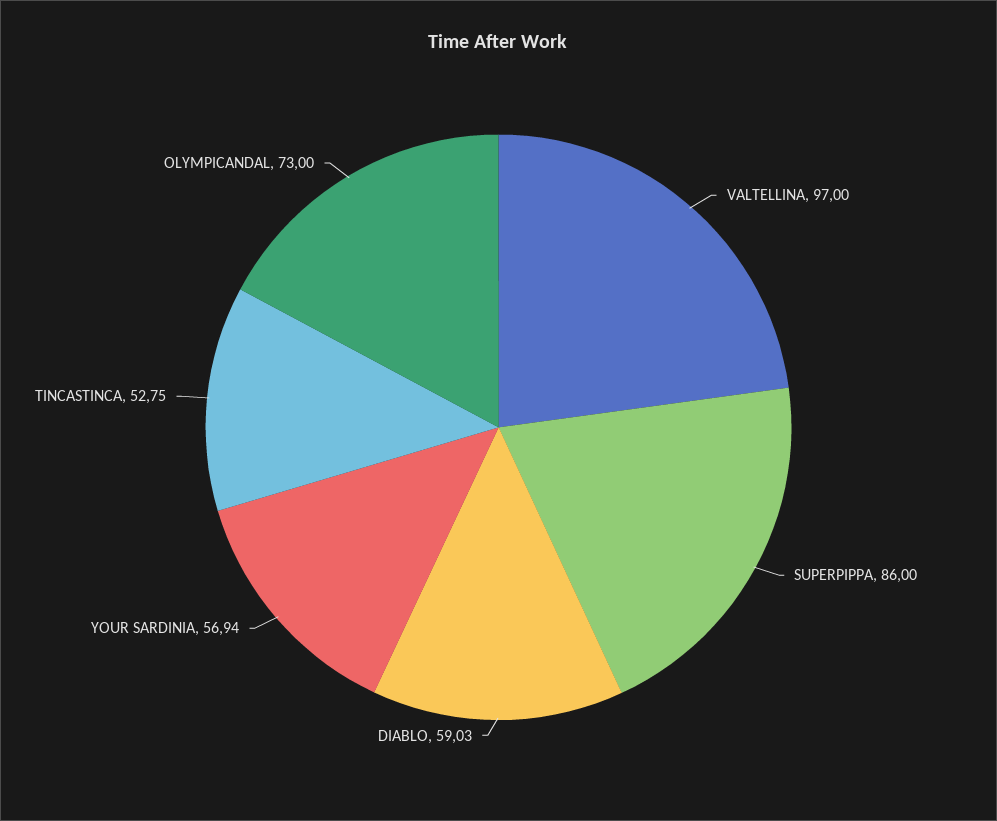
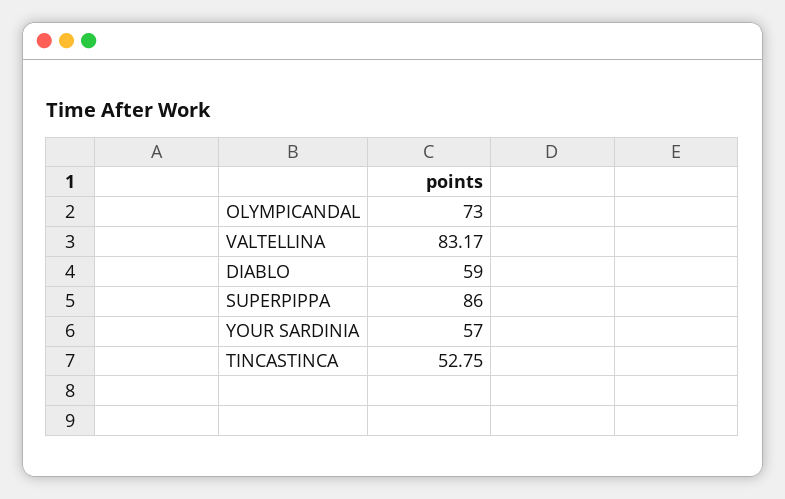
VALTELLINA: 97 -> 83.17
DIABLO: 59.03 -> 59
YOUR SARDINIA: 56.94 -> 57

